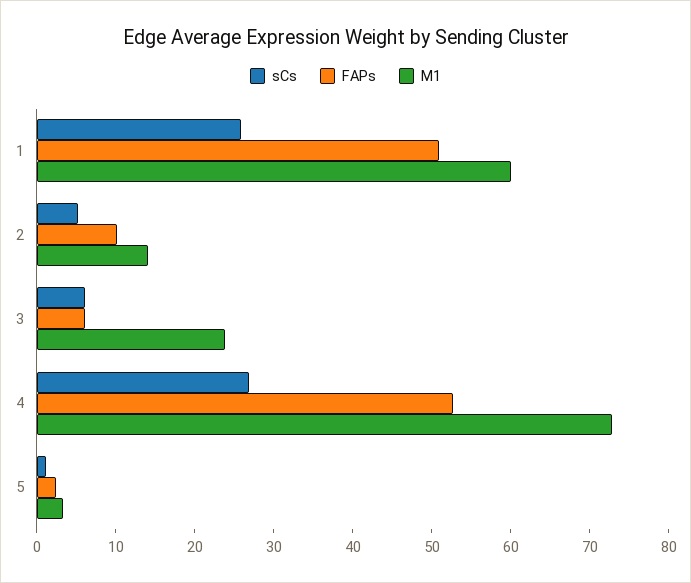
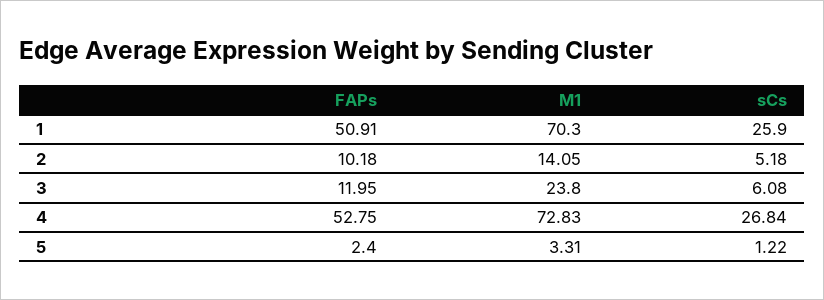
M1, 1: 60 -> 70.3
FAPs, 3: 6 -> 11.95

